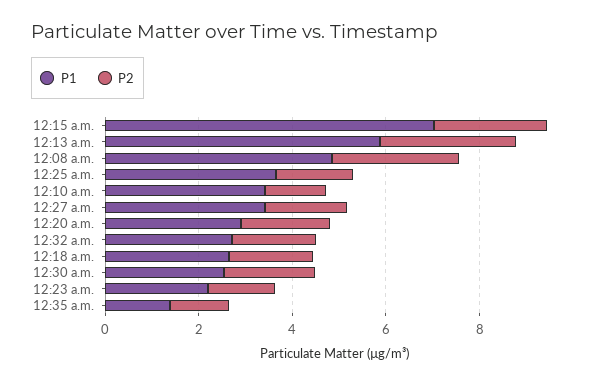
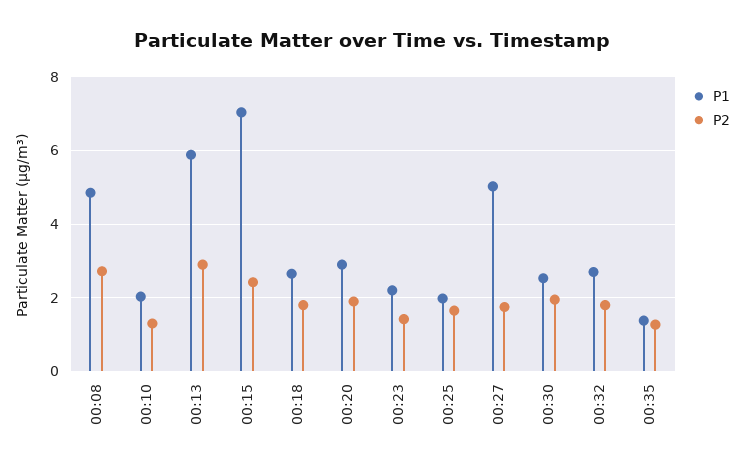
P1, 12:25 a.m.: 3.5 -> 2
P1, 12:10 a.m.: 3.5 -> 2
P1, 12:27 a.m.: 3.5 -> 5

